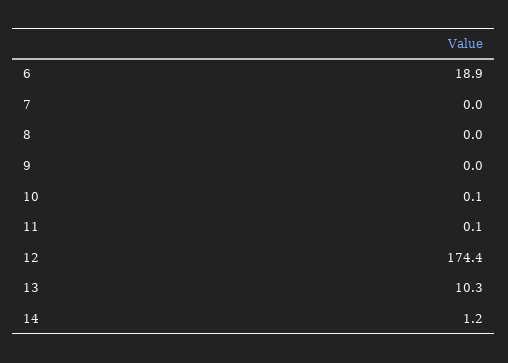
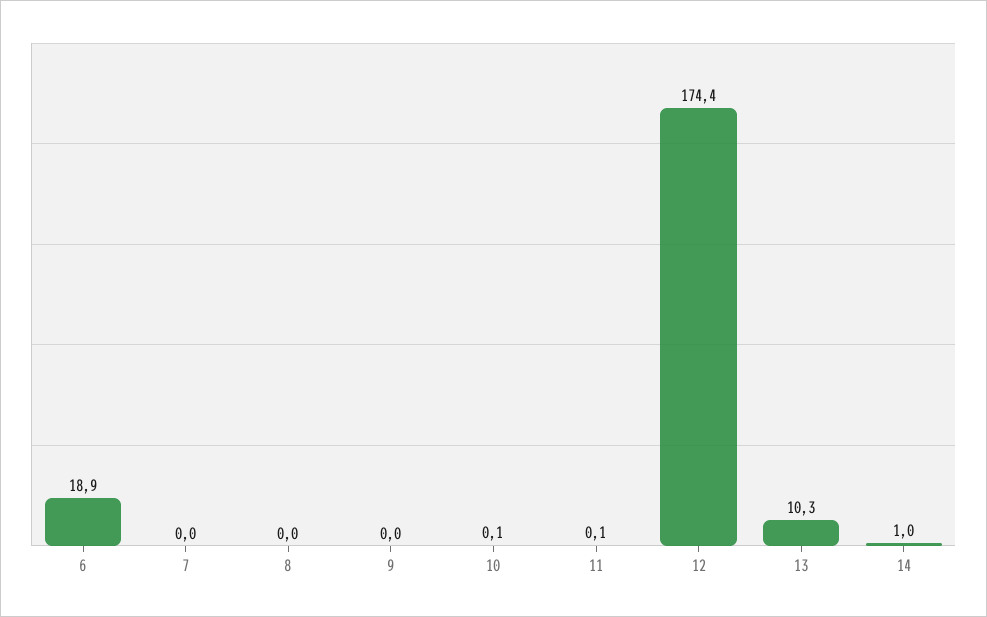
14: 1.2 -> 1

